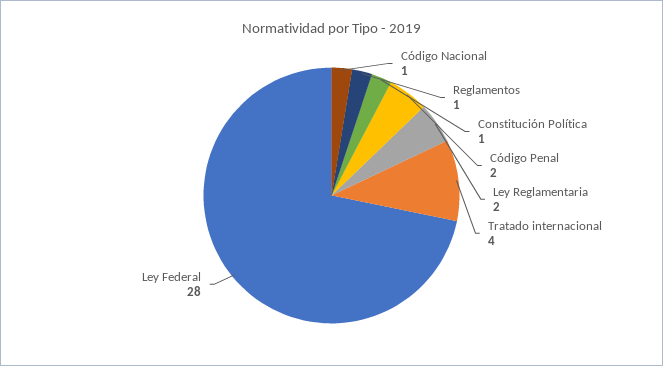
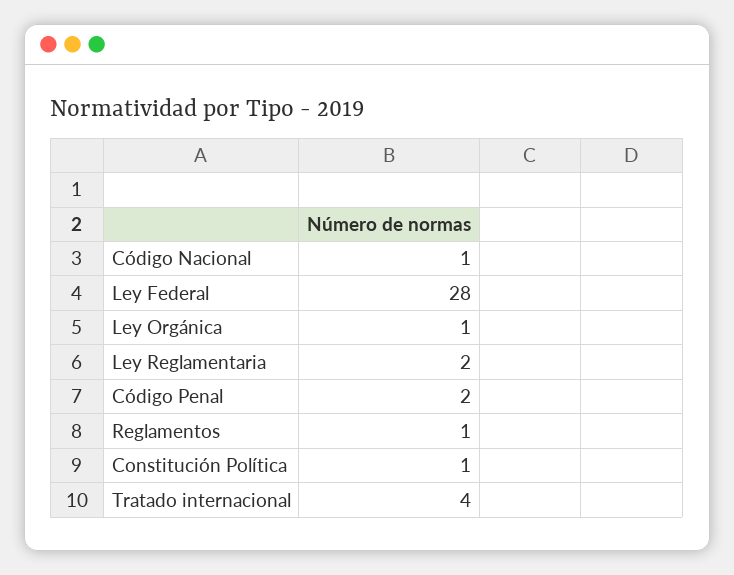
Ley Orgánica: none -> 1

